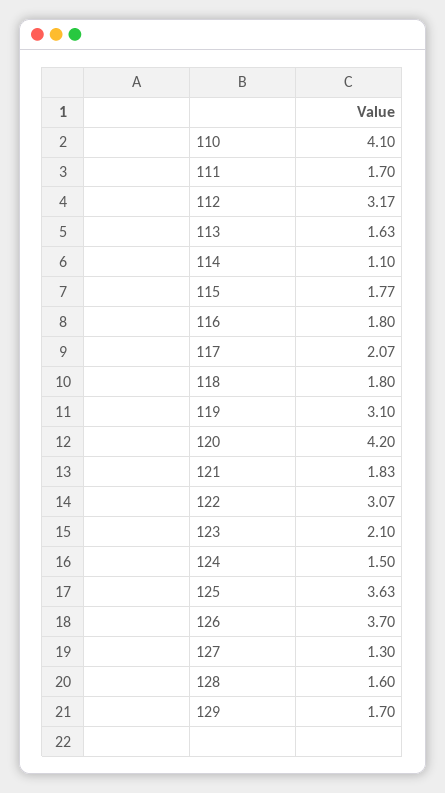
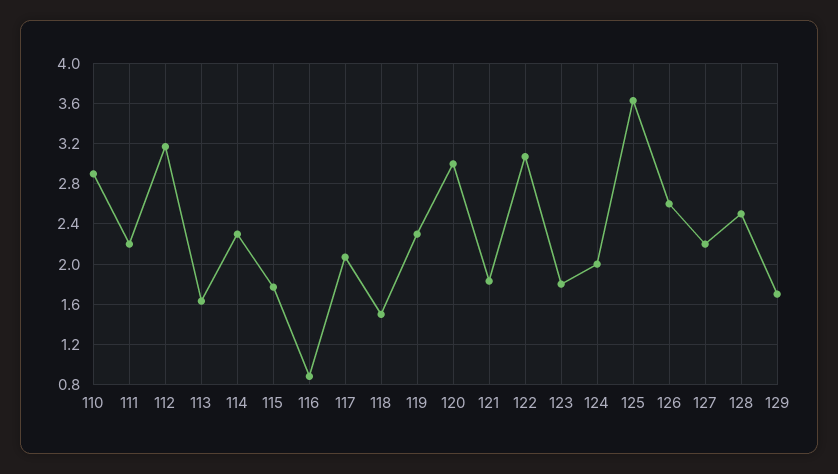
110: 4.1 -> 2.9
111: 1.7 -> 2.2
114: 1.1 -> 2.3
116: 1.8 -> 0.9
118: 1.8 -> 1.5
119: 3.1 -> 2.3
120: 4.2 -> 3
123: 2.1 -> 1.8
124: 1.5 -> 2
126: 3.7 -> 2.6
127: 1.3 -> 2.2
128: 1.6 -> 2.5

